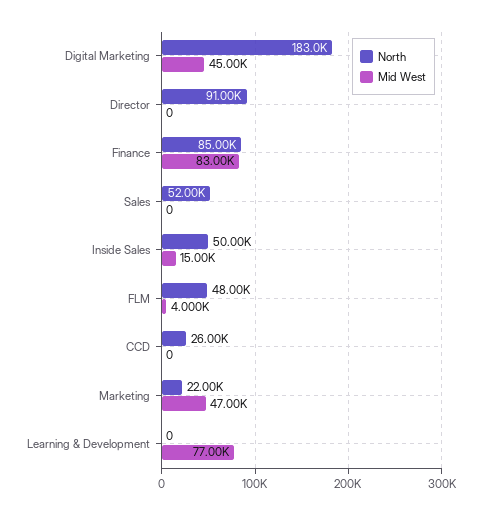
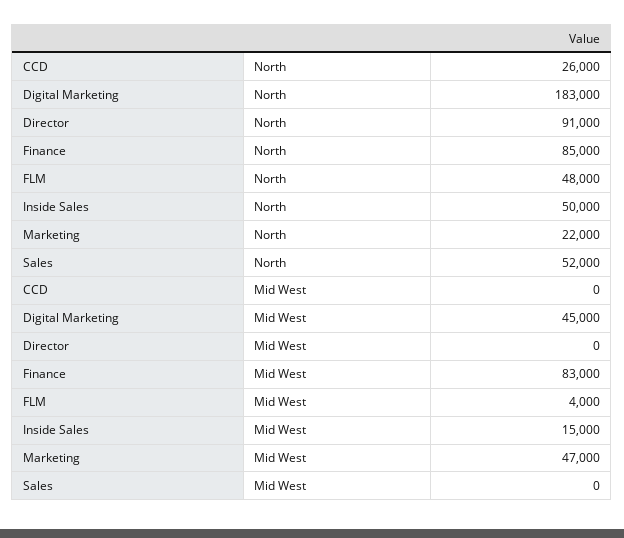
North, Learning & Development: 0 -> none
Mid West, Learning & Development: 77000 -> none

